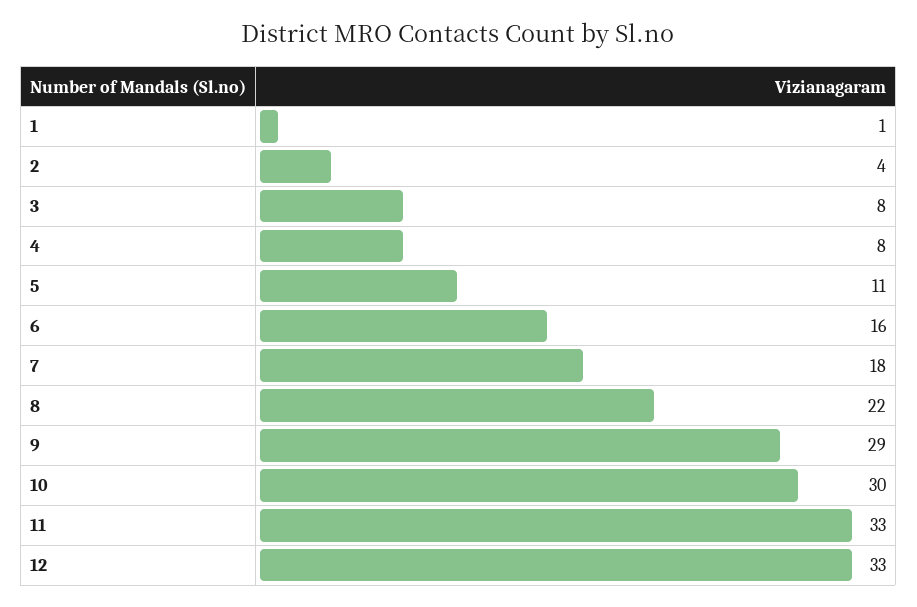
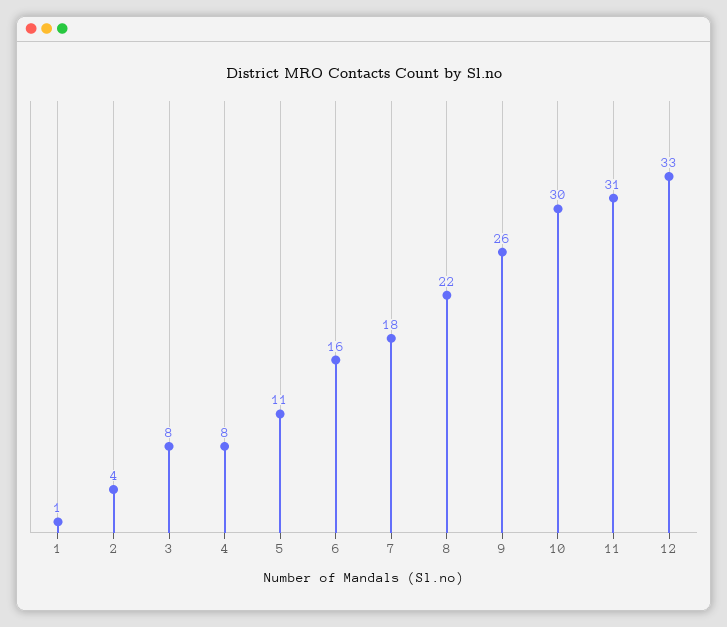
9: 29 -> 26
11: 33 -> 31

